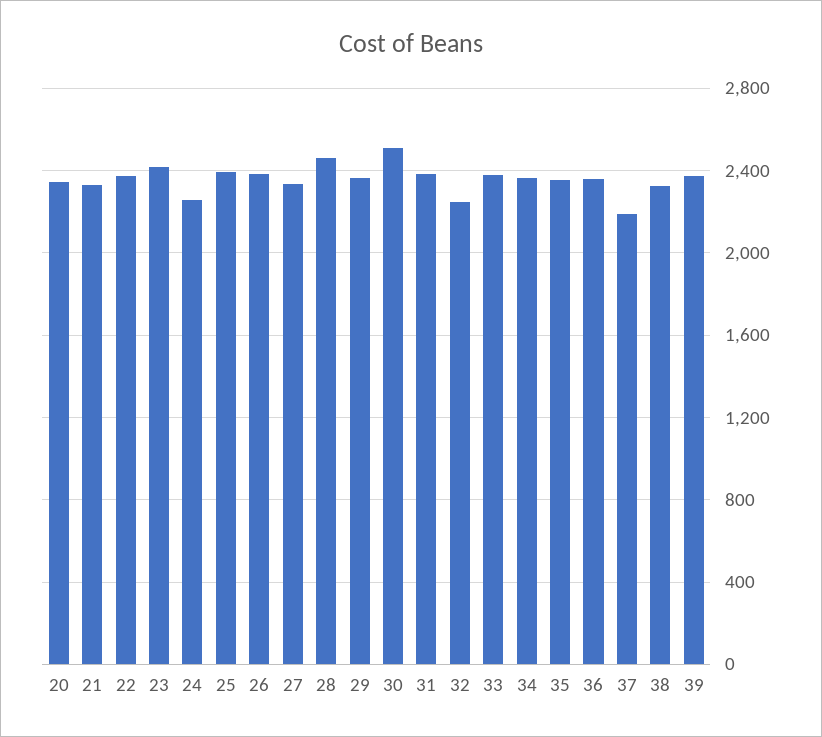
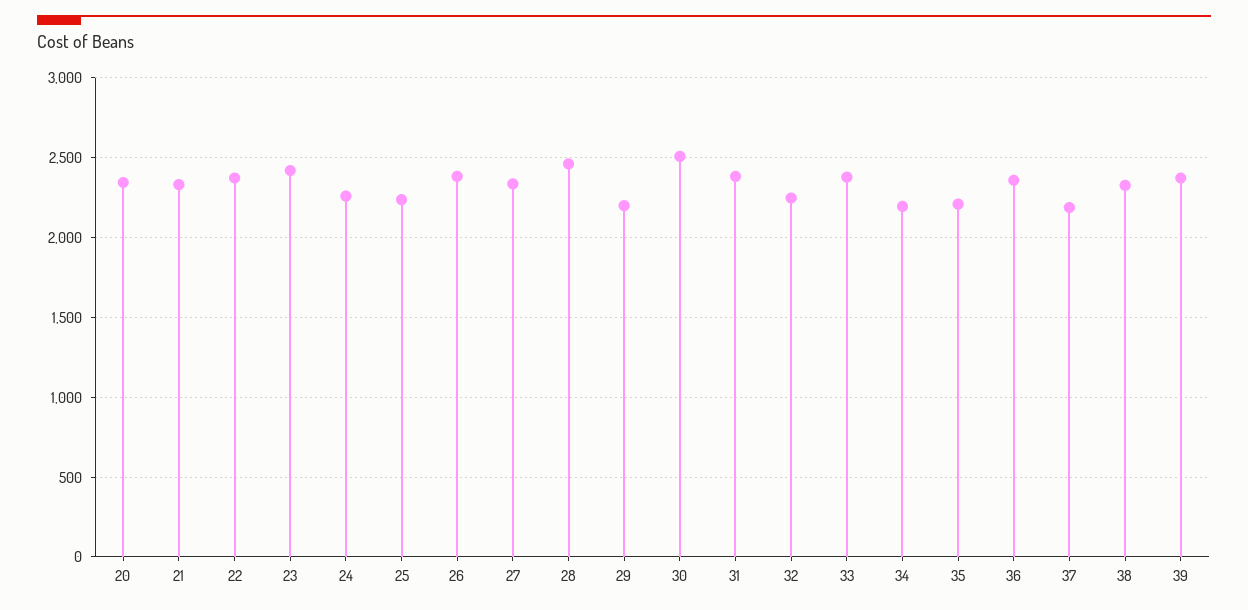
25: 2400 -> 2250
29: 2350 -> 2200
34: 2350 -> 2200
35: 2350 -> 2200

